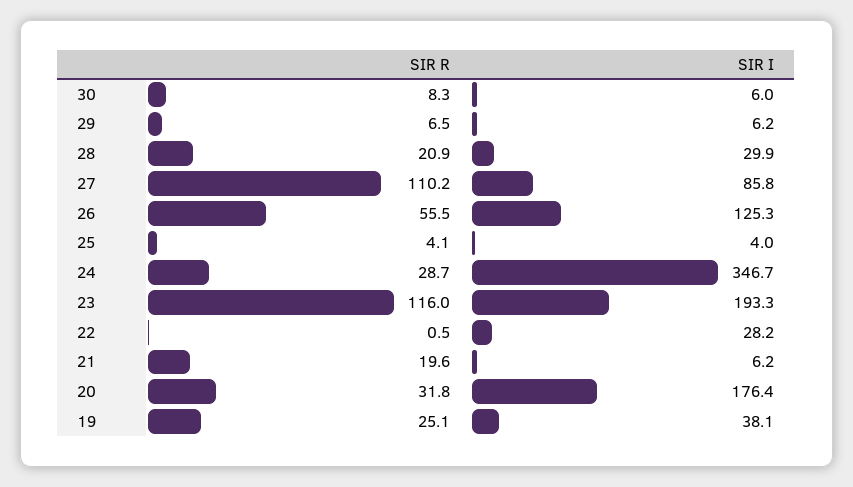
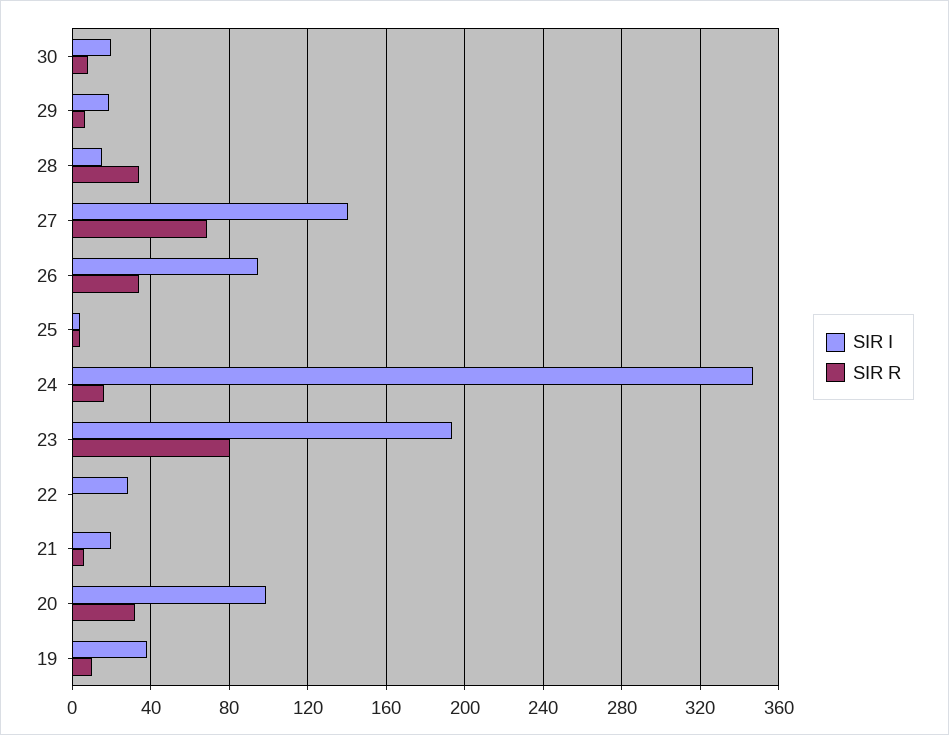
SIR I, 30: 6 -> 20
SIR I, 29: 6.2 -> 20
SIR R, 28: 20.9 -> 35
SIR I, 28: 29.9 -> 15
SIR R, 27: 110.2 -> 70
SIR I, 27: 85.8 -> 140
SIR R, 26: 55.5 -> 35
SIR I, 26: 125.3 -> 95
SIR R, 24: 28.7 -> 15
SIR R, 23: 116 -> 80
SIR R, 21: 19.6 -> 5
SIR I, 21: 6.2 -> 20
SIR I, 20: 176.4 -> 100
SIR R, 19: 25.1 -> 10

